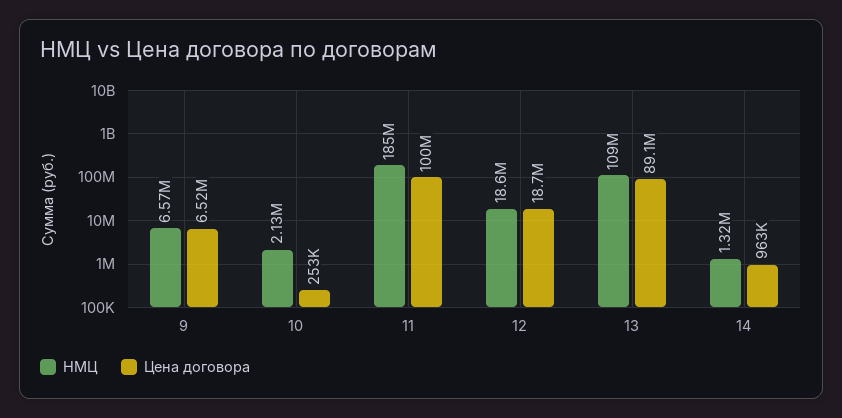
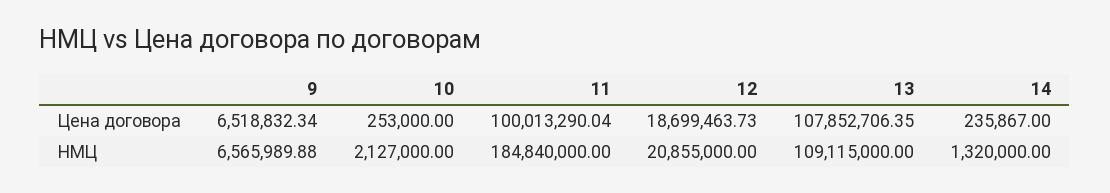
НМЦ, 12: 18600000 -> 20855000
Цена договора, 13: 89100000 -> 107852706.35
Цена договора, 14: 963000 -> 235867

